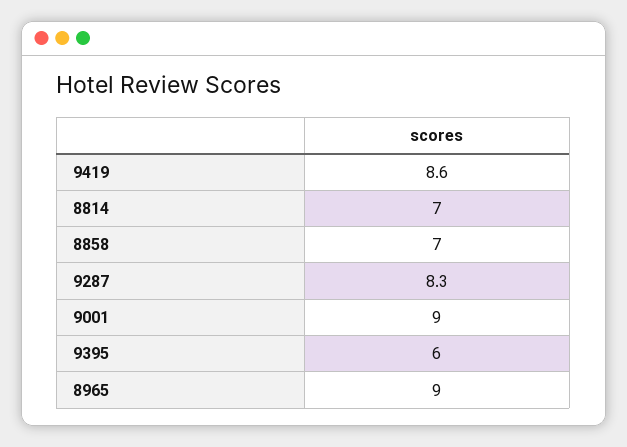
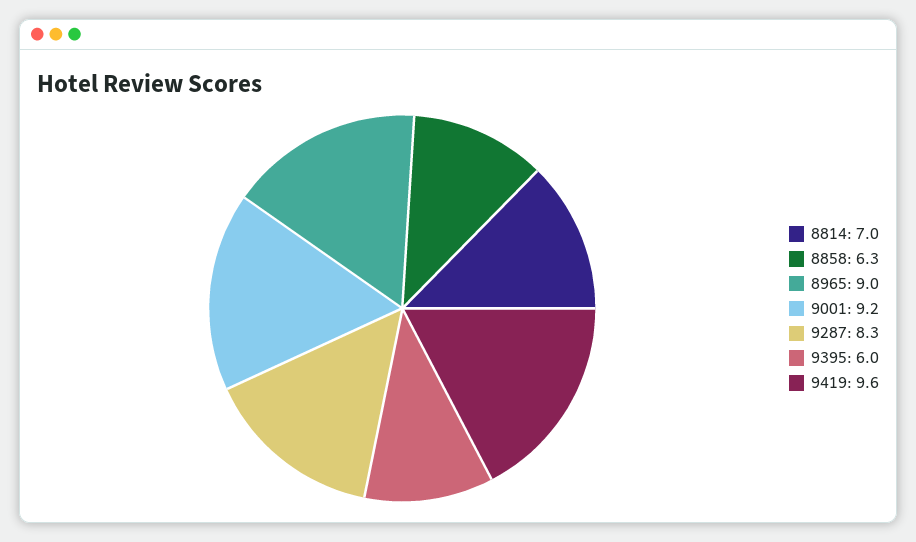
9419: 8.6 -> 9.6
8858: 7 -> 6.3
9001: 9 -> 9.2

